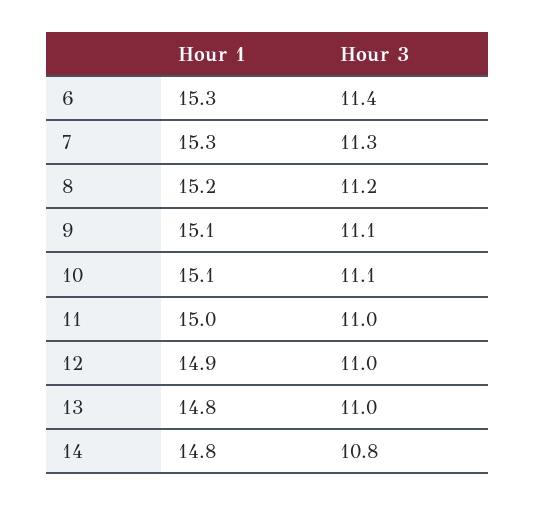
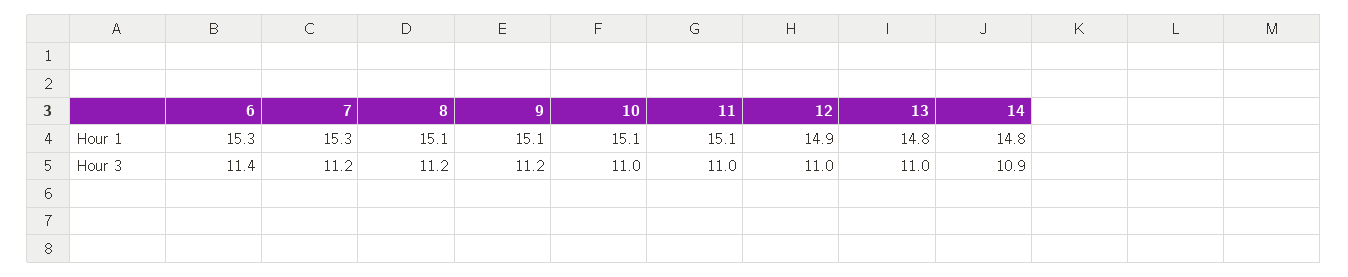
Hour 3, 7: 11.3 -> 11.2
Hour 1, 8: 15.2 -> 15.1
Hour 3, 9: 11.1 -> 11.2
Hour 3, 10: 11.1 -> 11
Hour 1, 11: 15 -> 15.1
Hour 3, 14: 10.8 -> 10.9

